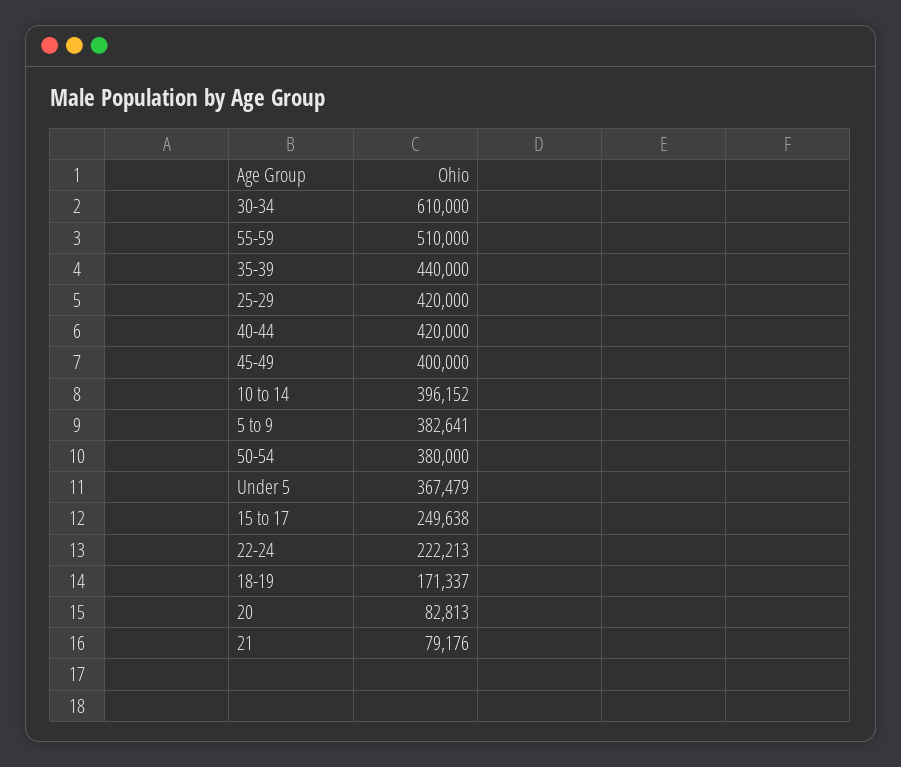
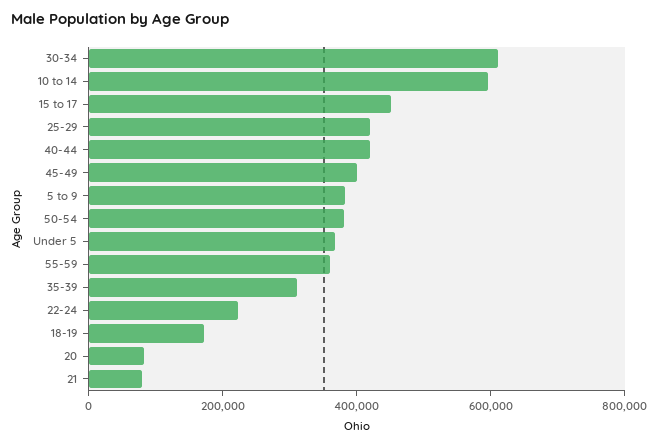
55-59: 510000 -> 350000
35-39: 440000 -> 300000
10 to 14: 396152 -> 600000
15 to 17: 249638 -> 450000

